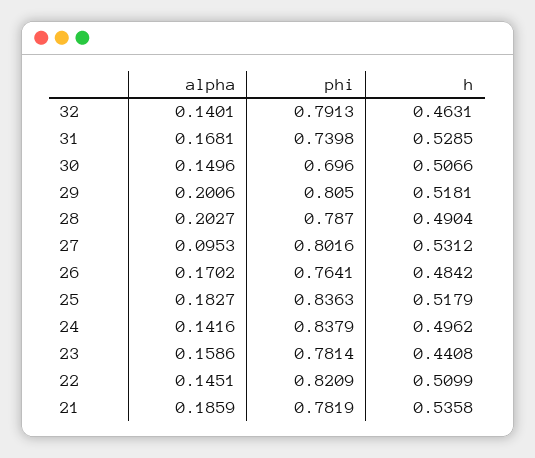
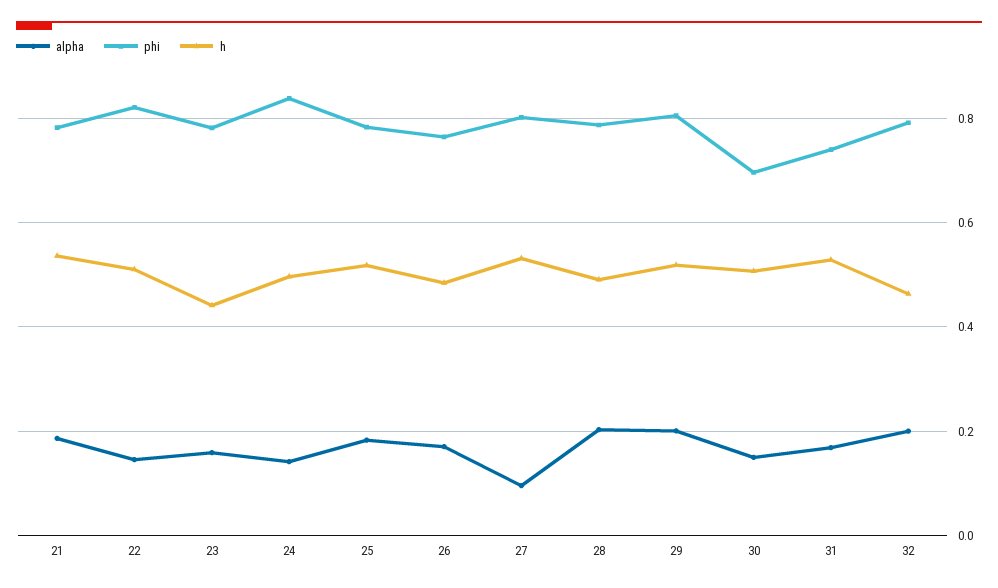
alpha, 32: 0.1401 -> 0.2
phi, 25: 0.8363 -> 0.78

